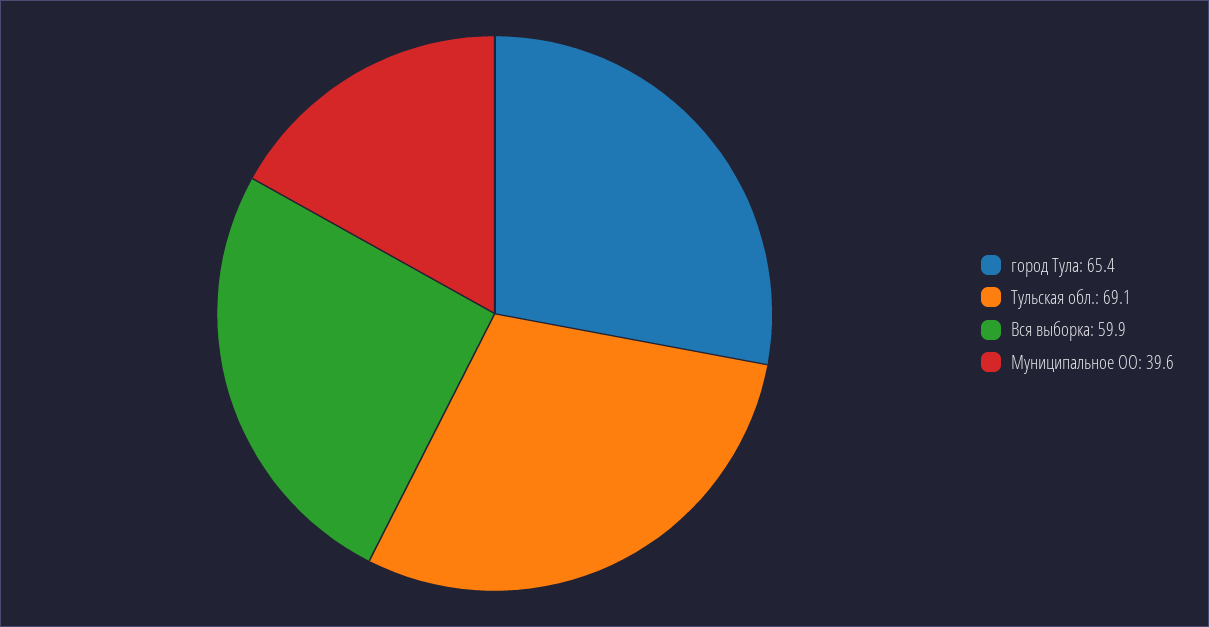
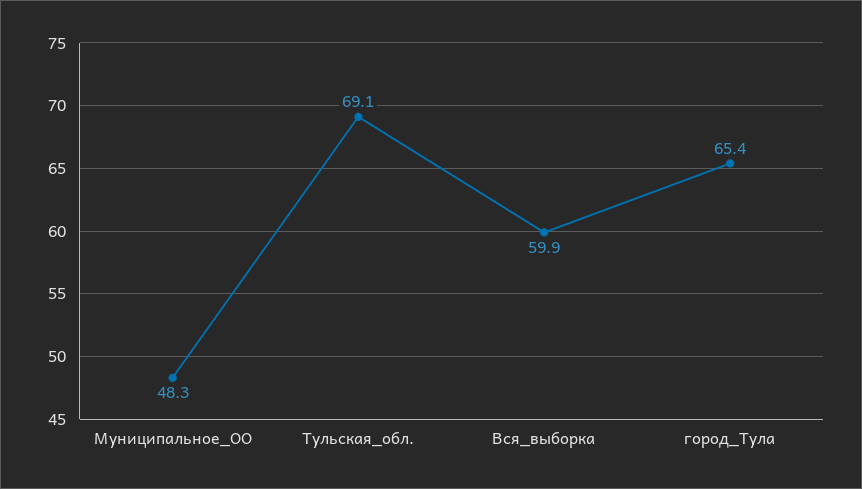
Муниципальное ОО: 39.6 -> 48.3

